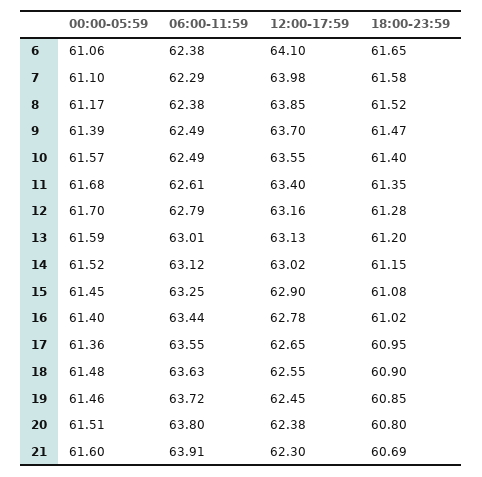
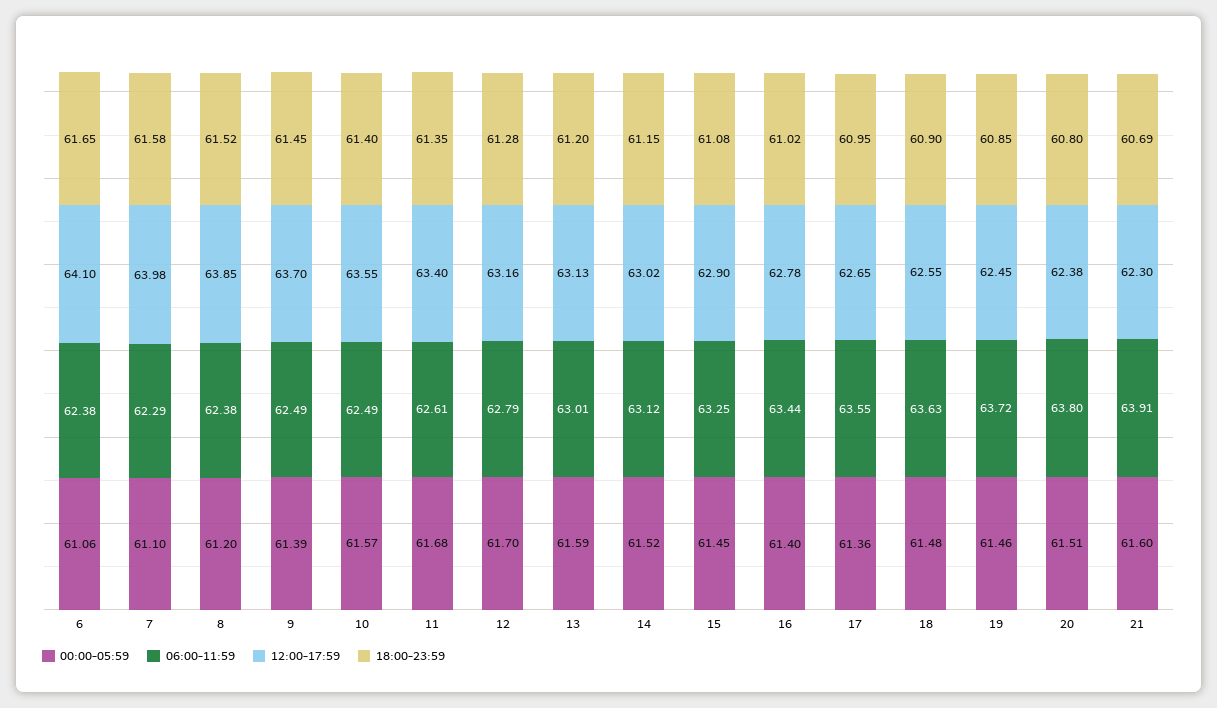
00:00-05:59, 8: 61.17 -> 61.2
18:00-23:59, 9: 61.47 -> 61.45

